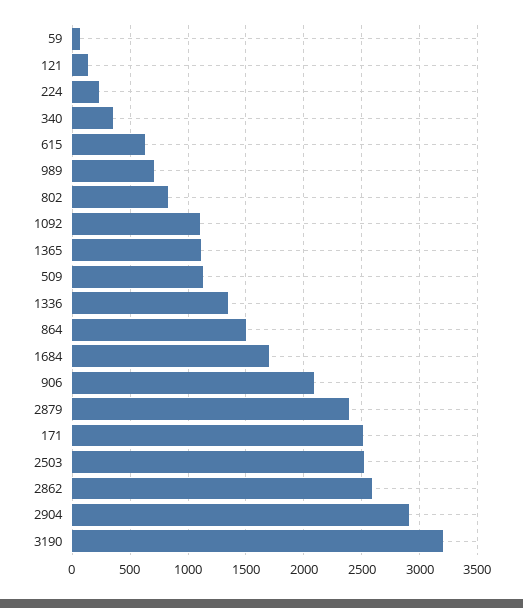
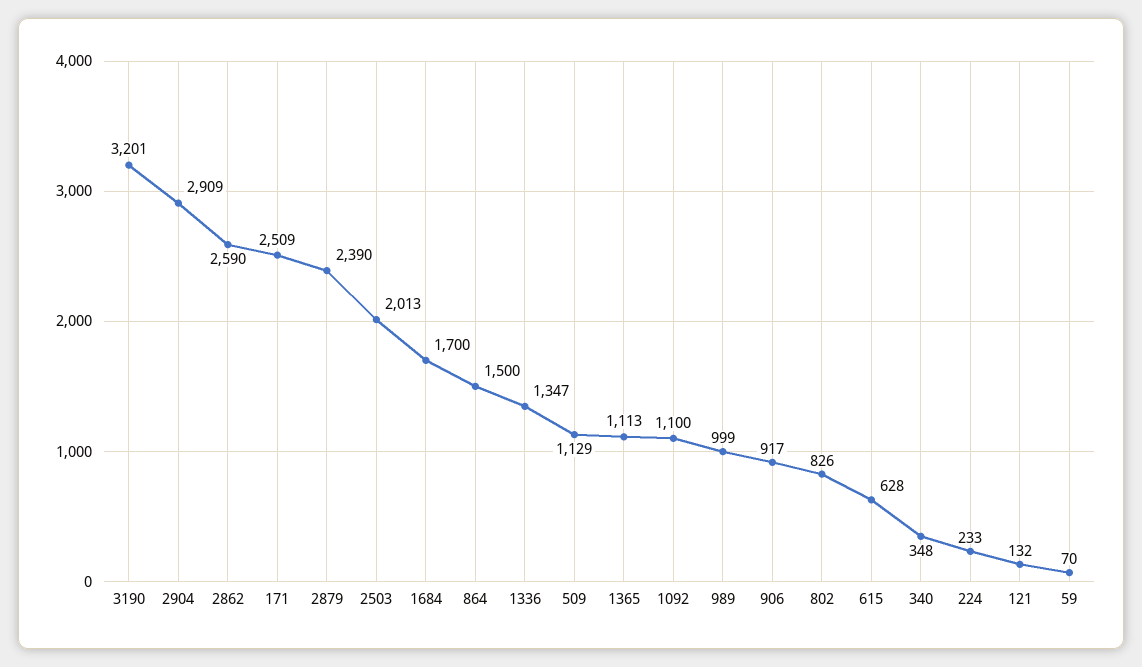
989: 700 -> 999
906: 2100 -> 917
2503: 2500 -> 2013

